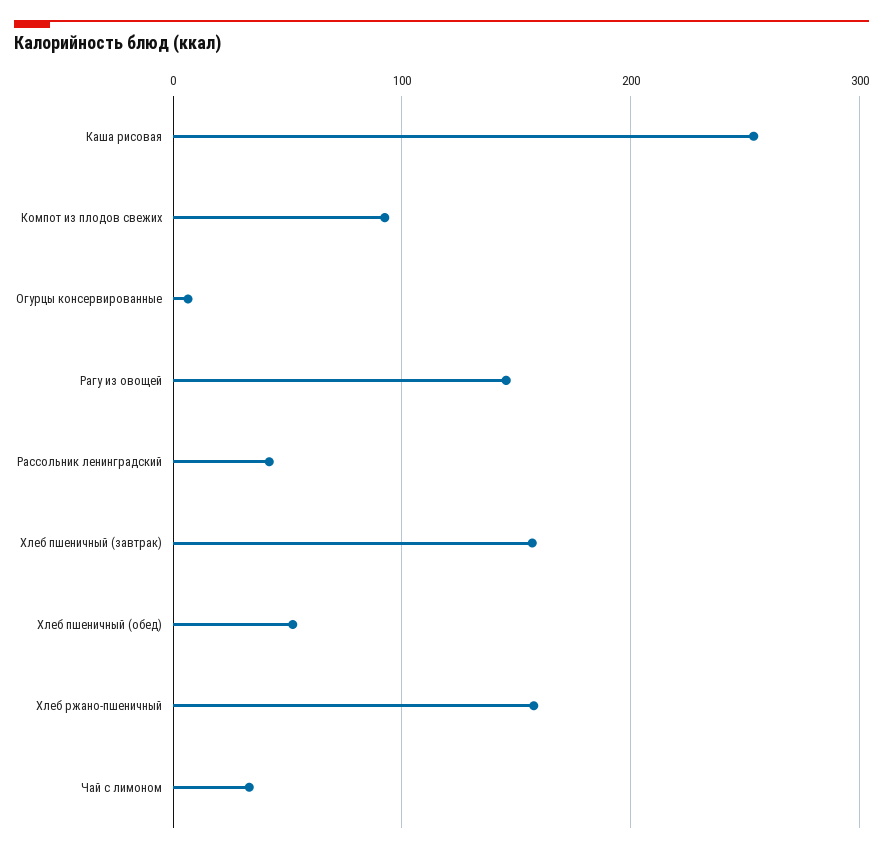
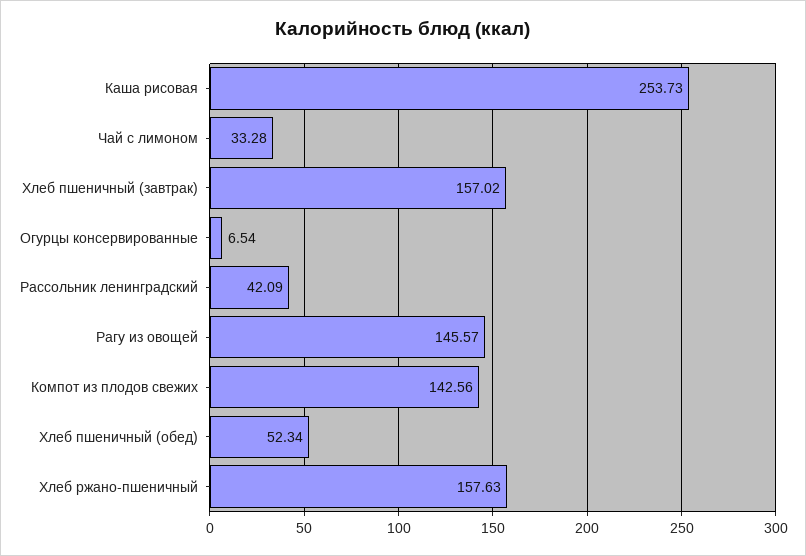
Компот из плодов свежих: 90 -> 142.56

